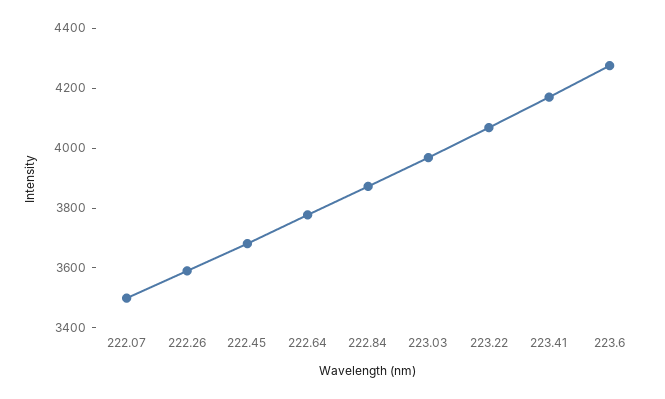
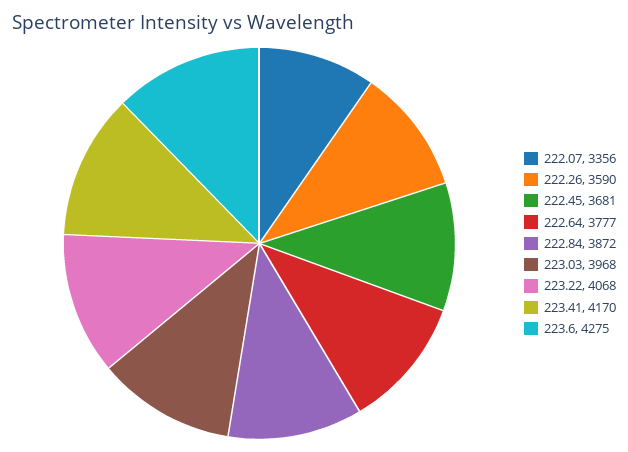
222.07: 3500 -> 3356

